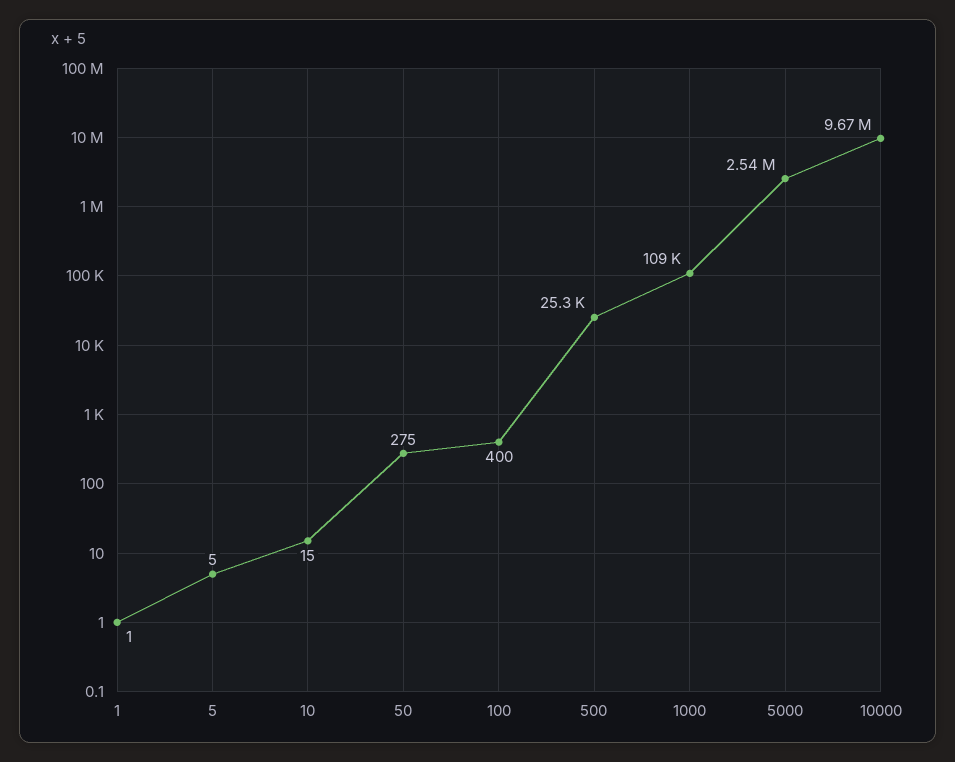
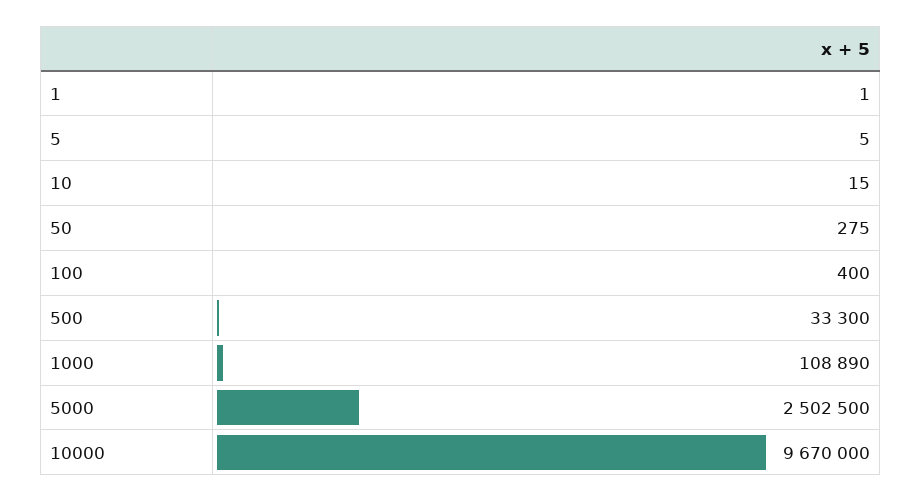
500: 25300 -> 33300
5000: 2540000 -> 2502500

